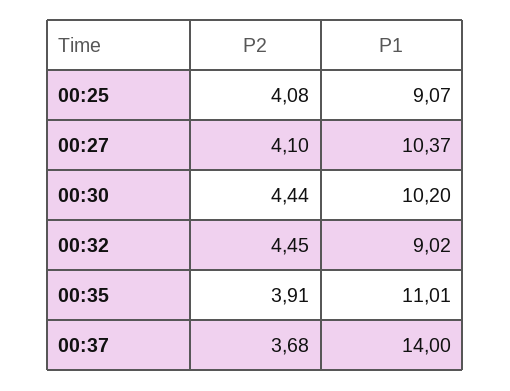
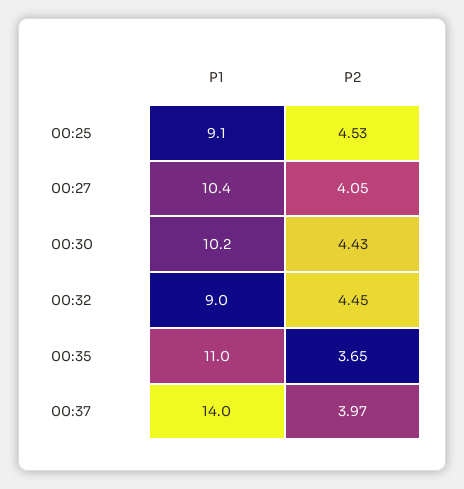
P2, 00:25: 4.08 -> 4.53
P2, 00:27: 4.1 -> 4.05
P2, 00:30: 4.44 -> 4.43
P2, 00:35: 3.91 -> 3.65
P2, 00:37: 3.68 -> 3.97

